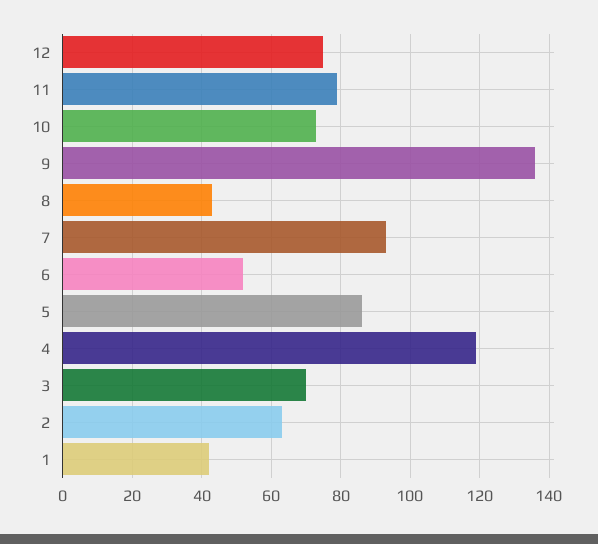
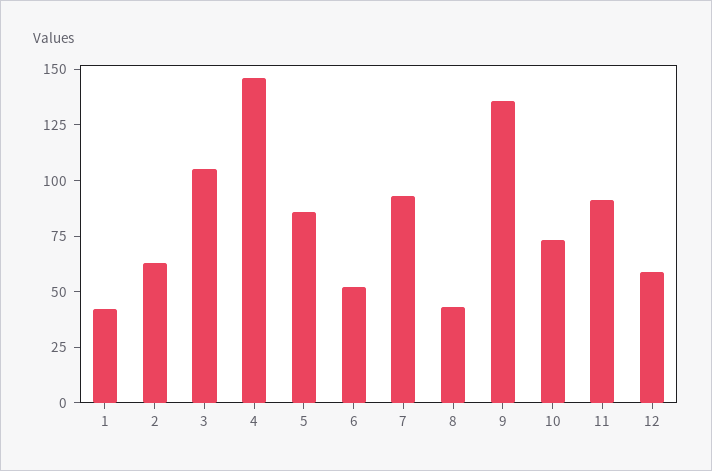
12: 75 -> 60
11: 80 -> 90
4: 120 -> 145
3: 70 -> 105

